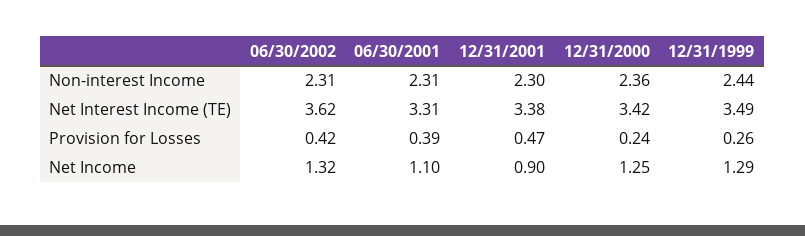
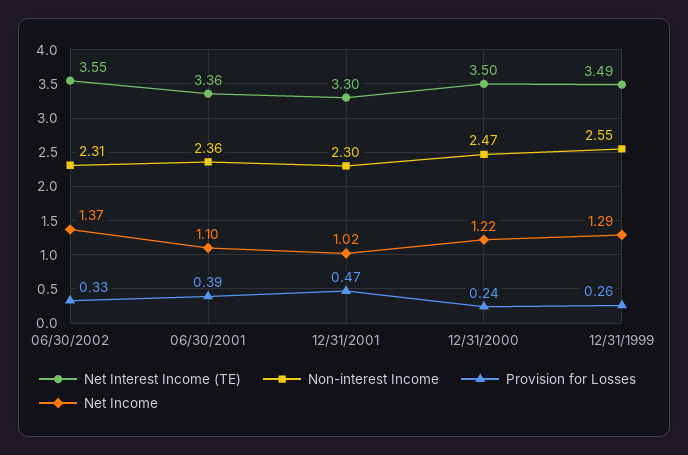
Non-interest Income, 06/30/2001: 2.31 -> 2.36
Non-interest Income, 12/31/2000: 2.36 -> 2.47
Non-interest Income, 12/31/1999: 2.44 -> 2.55
Net Interest Income (TE), 06/30/2002: 3.62 -> 3.55
Net Interest Income (TE), 06/30/2001: 3.31 -> 3.36
Net Interest Income (TE), 12/31/2001: 3.38 -> 3.3
Net Interest Income (TE), 12/31/2000: 3.42 -> 3.5
Provision for Losses, 06/30/2002: 0.42 -> 0.33
Net Income, 06/30/2002: 1.32 -> 1.37
Net Income, 12/31/2001: 0.9 -> 1.02
Net Income, 12/31/2000: 1.25 -> 1.22

